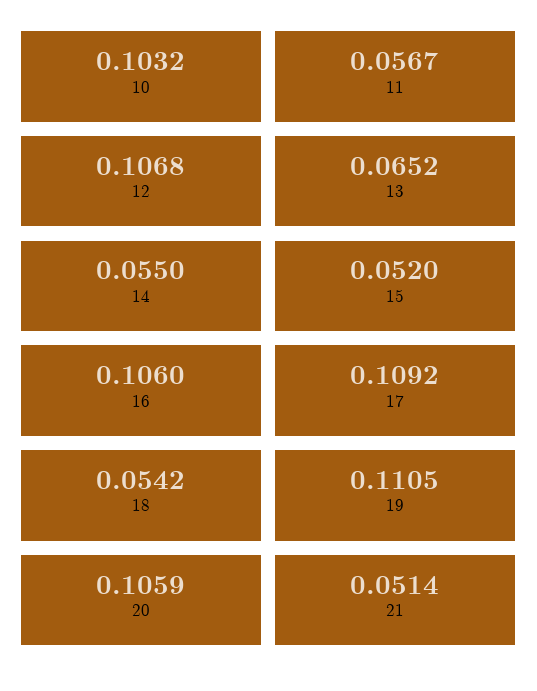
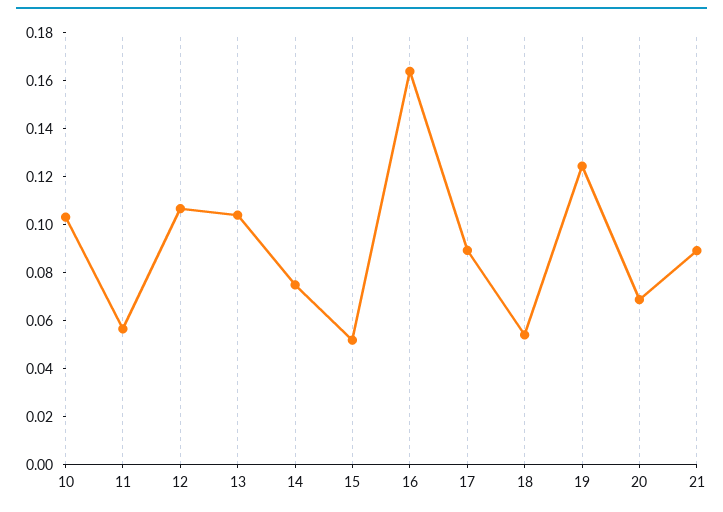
13: 0.0652 -> 0.105
14: 0.055 -> 0.075
16: 0.106 -> 0.165
17: 0.1092 -> 0.09
19: 0.1105 -> 0.125
20: 0.1059 -> 0.07
21: 0.0514 -> 0.09

